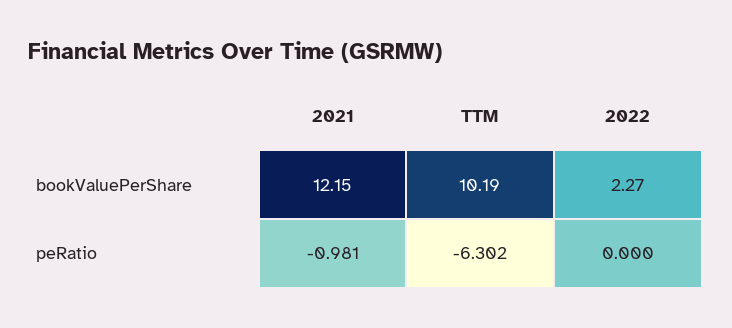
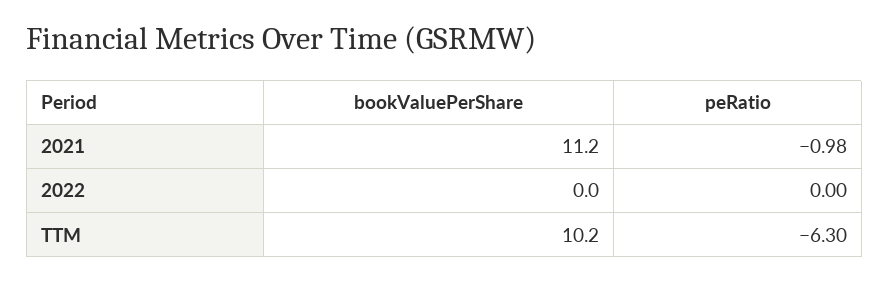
2021, bookValuePerShare: 12.15 -> 11.2
2022, bookValuePerShare: 2.27 -> 0

